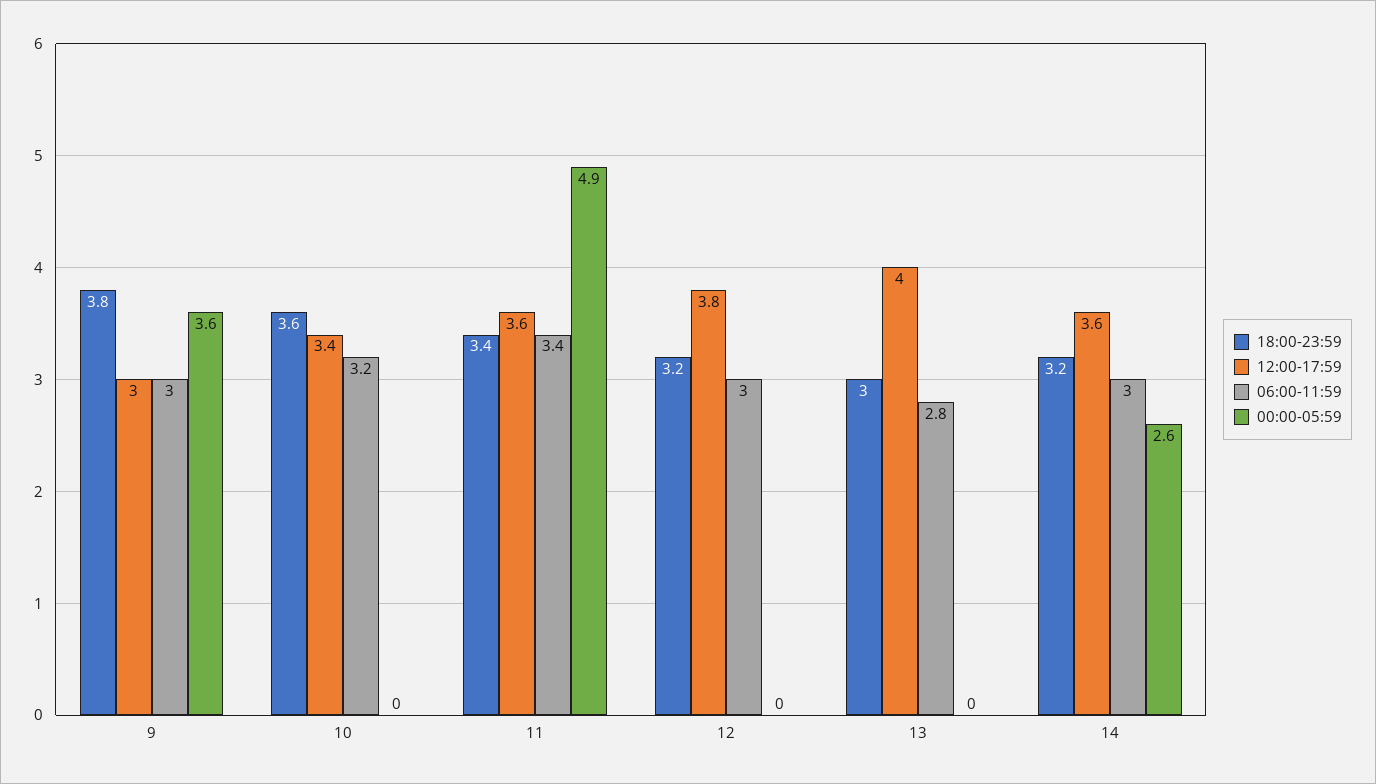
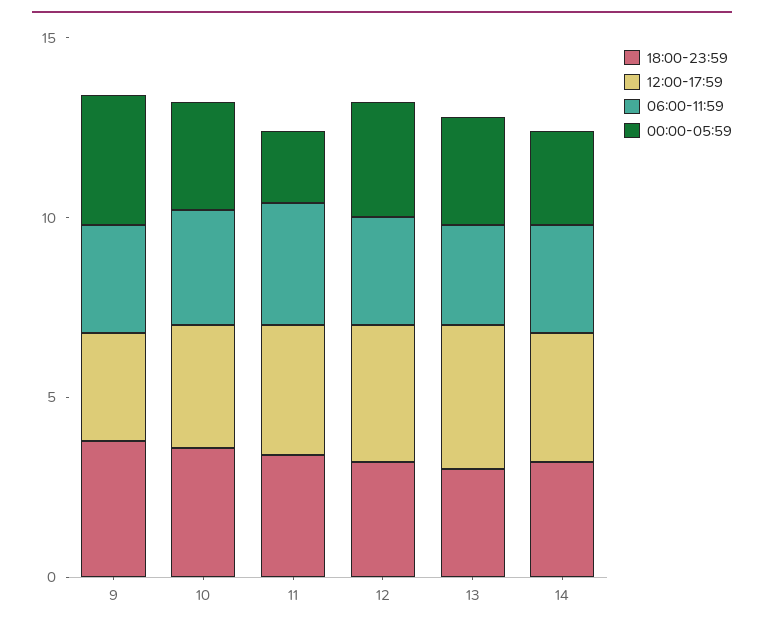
00:00-05:59, 10: 0 -> 3
00:00-05:59, 11: 4.9 -> 2
00:00-05:59, 12: 0 -> 3
00:00-05:59, 13: 0 -> 3

